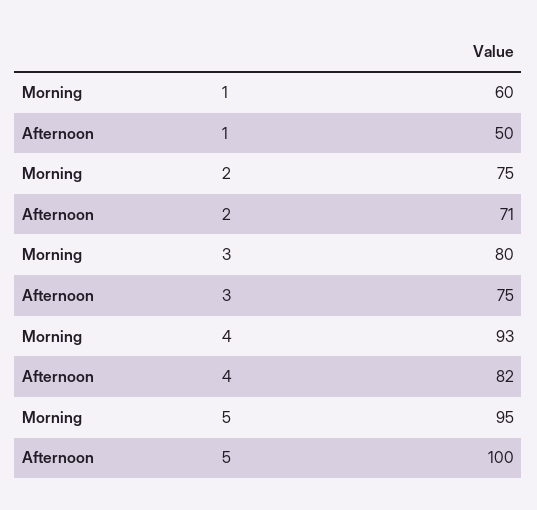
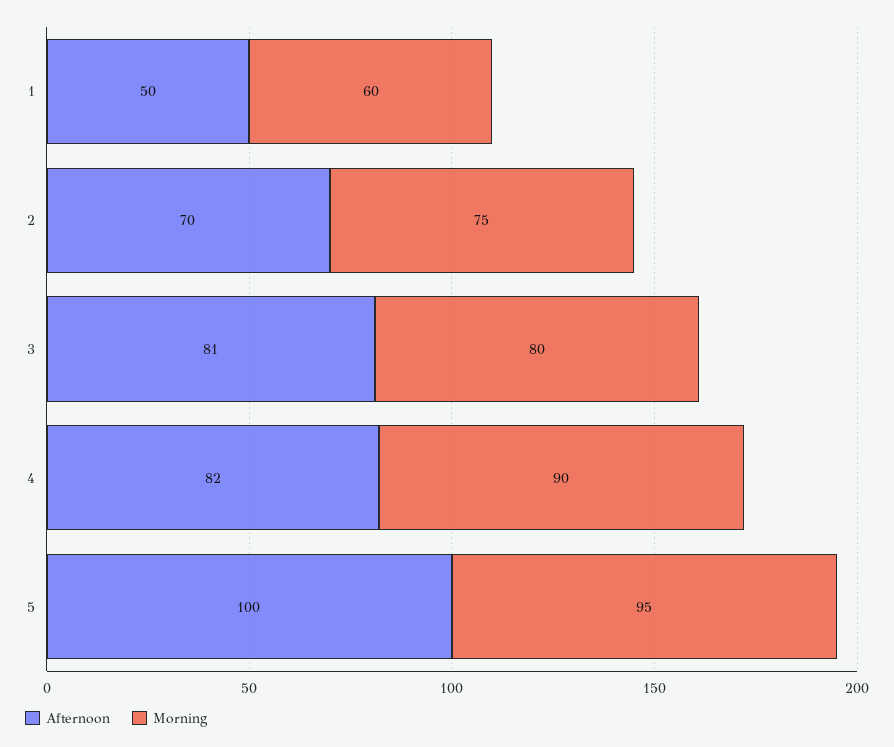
Afternoon, 2: 71 -> 70
Afternoon, 3: 75 -> 81
Morning, 4: 93 -> 90

